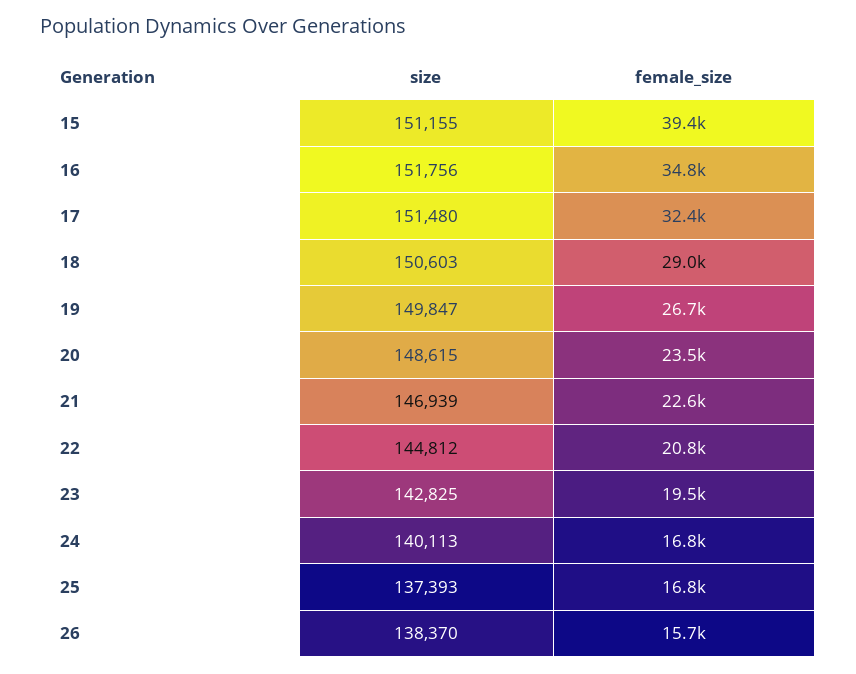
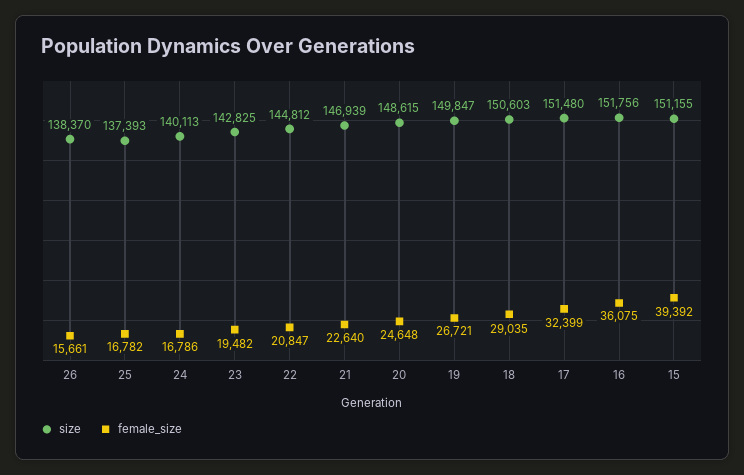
female_size, 16: 34800 -> 36075
female_size, 20: 23500 -> 24648

